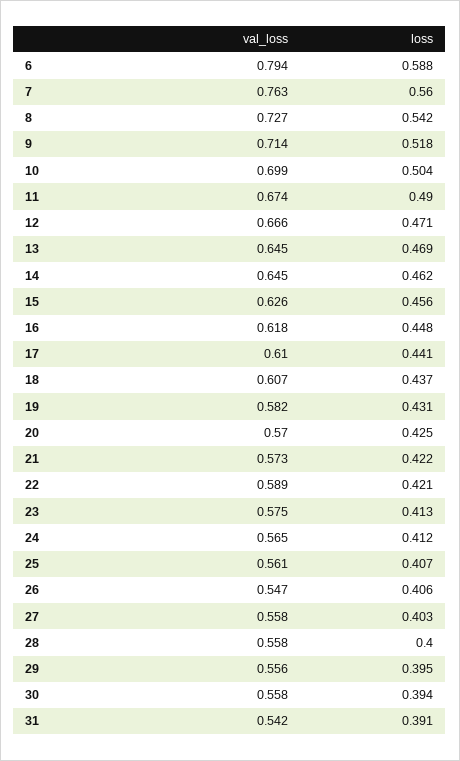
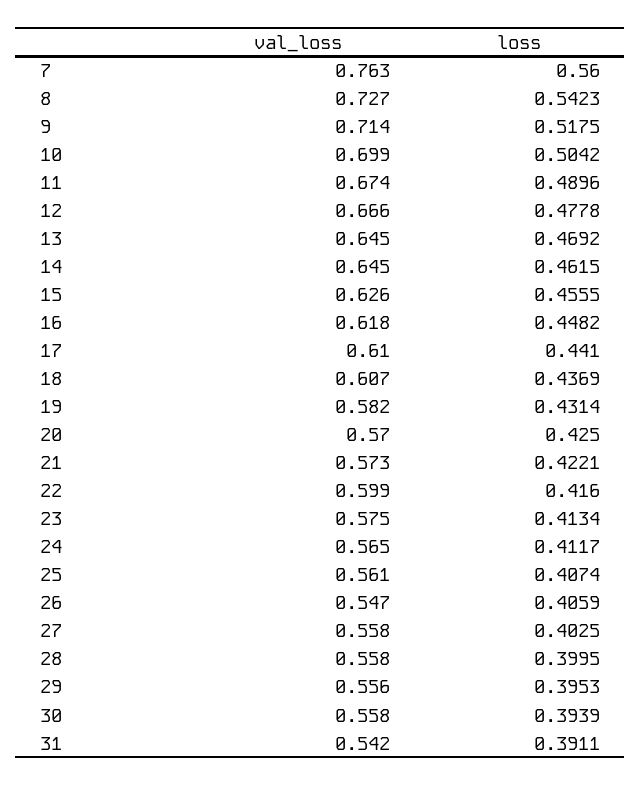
val_loss, 6: 0.794 -> none
loss, 6: 0.588 -> none
loss, 12: 0.471 -> 0.4778
val_loss, 22: 0.589 -> 0.599
loss, 22: 0.421 -> 0.416

